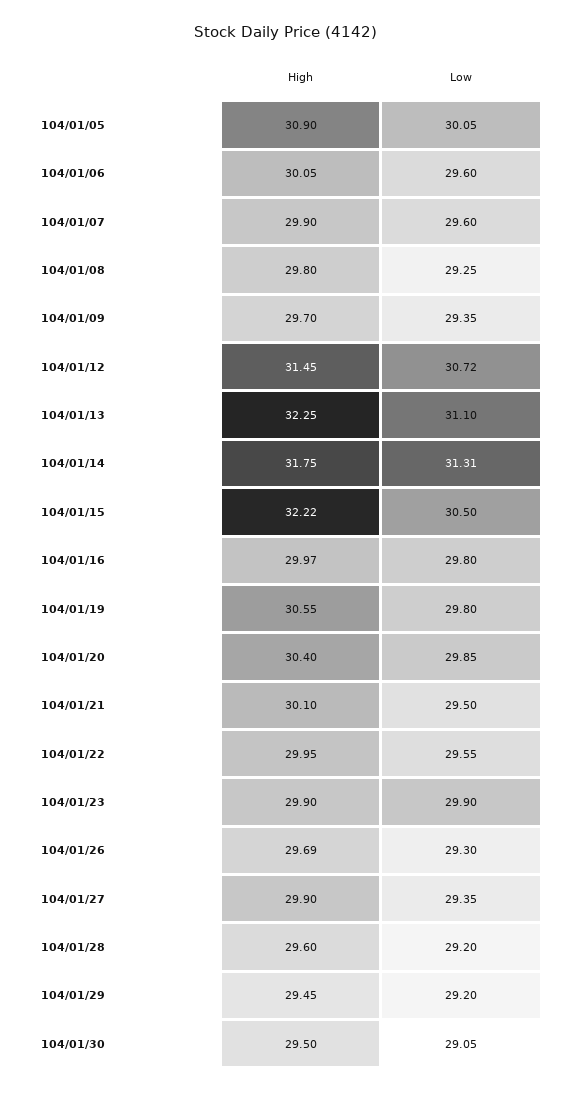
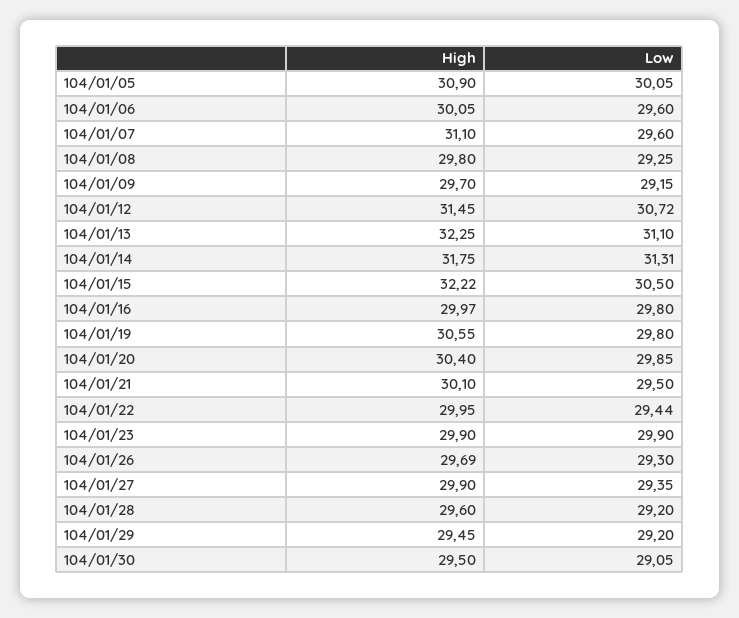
High, 104/01/07: 29.9 -> 31.1
Low, 104/01/09: 29.35 -> 29.15
Low, 104/01/22: 29.55 -> 29.44

